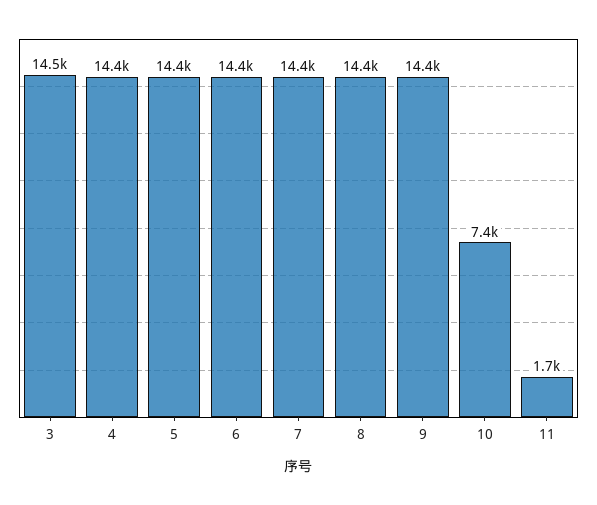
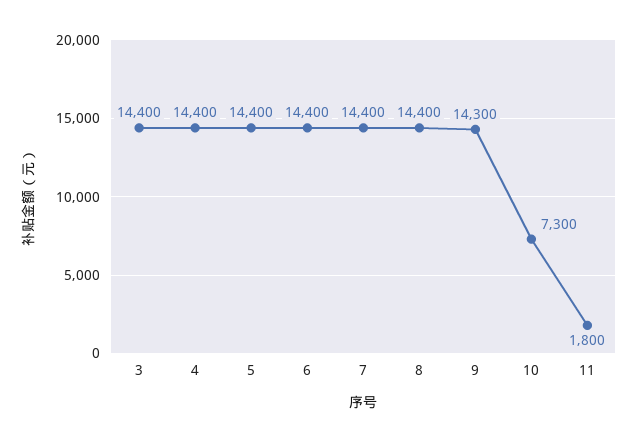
3: 14500 -> 14400
9: 14400 -> 14300
10: 7400 -> 7300
11: 1700 -> 1800

